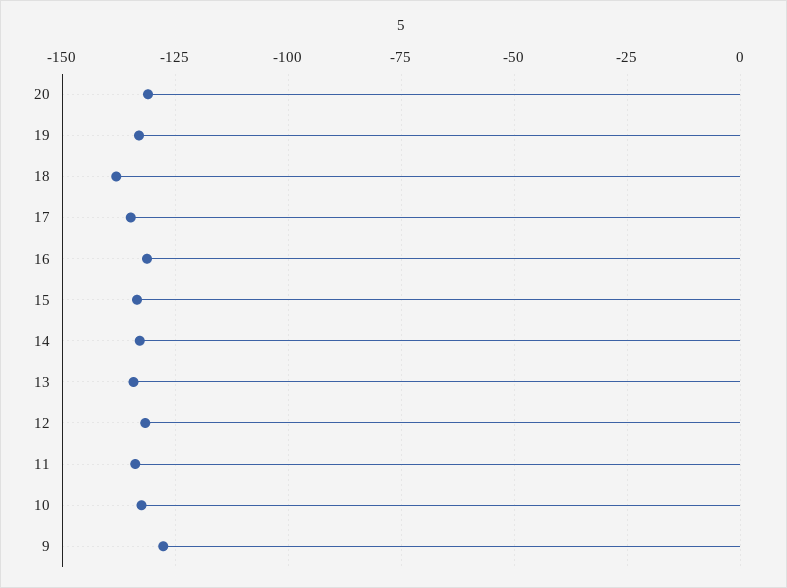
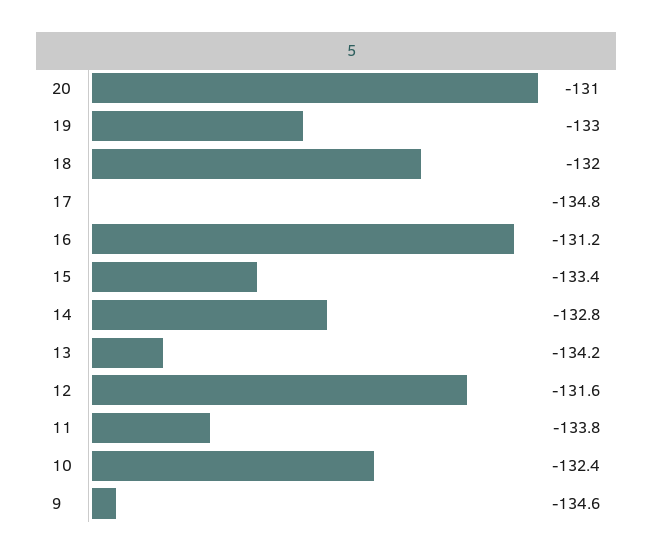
18: -137.5 -> -132
9: -127.5 -> -134.6

